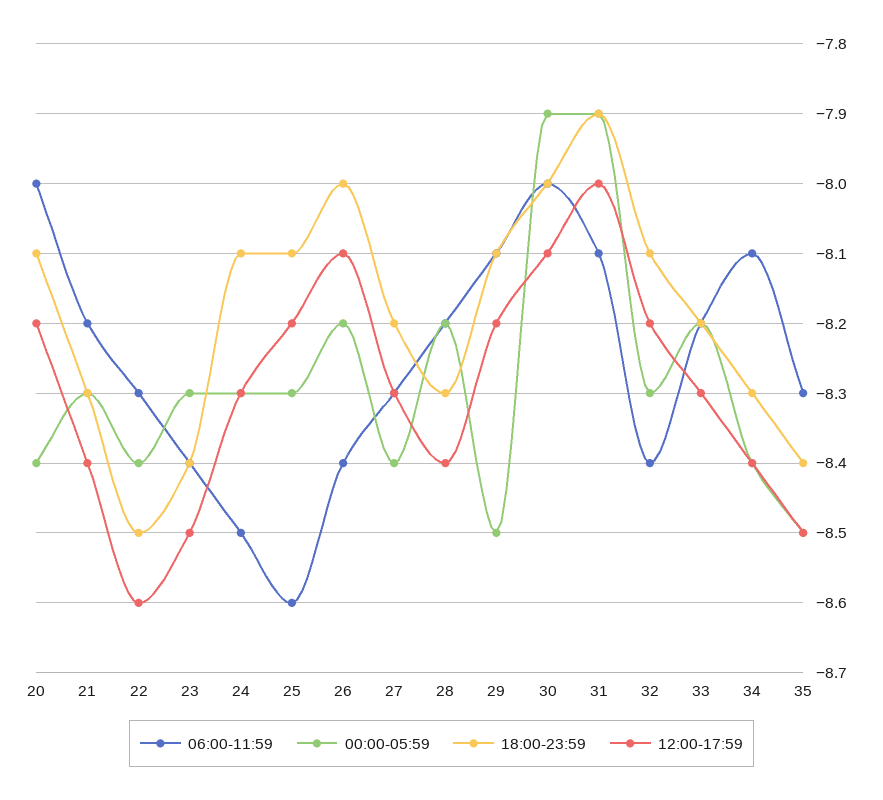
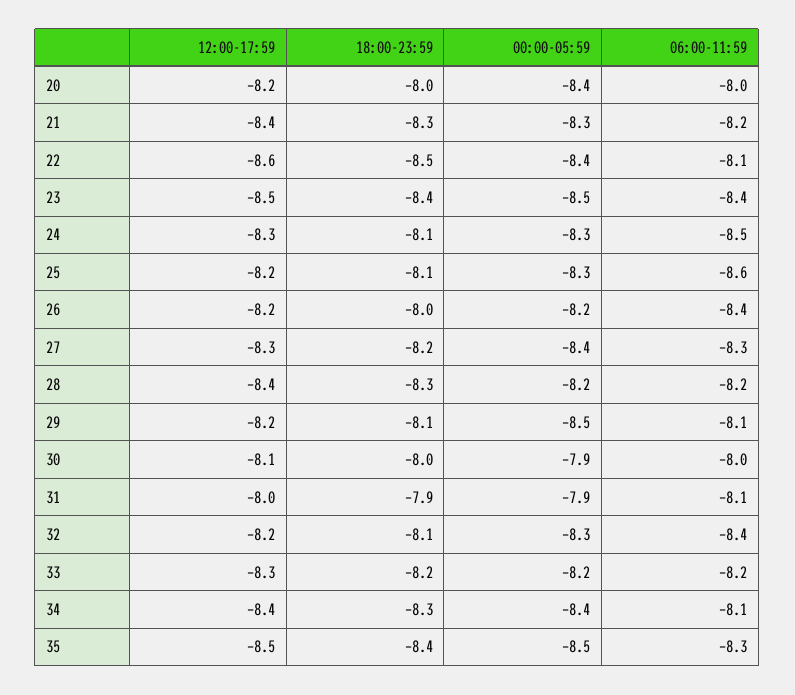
18:00-23:59, 20: -8.1 -> -8
06:00-11:59, 22: -8.3 -> -8.1
00:00-05:59, 23: -8.3 -> -8.5
12:00-17:59, 26: -8.1 -> -8.2

